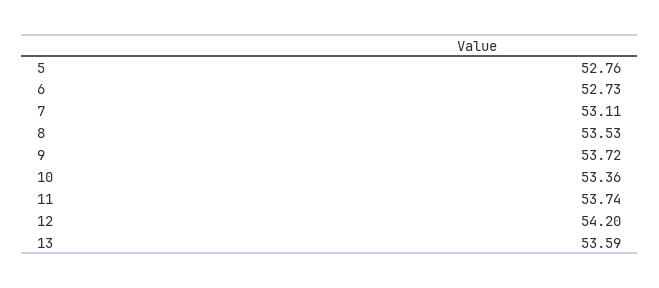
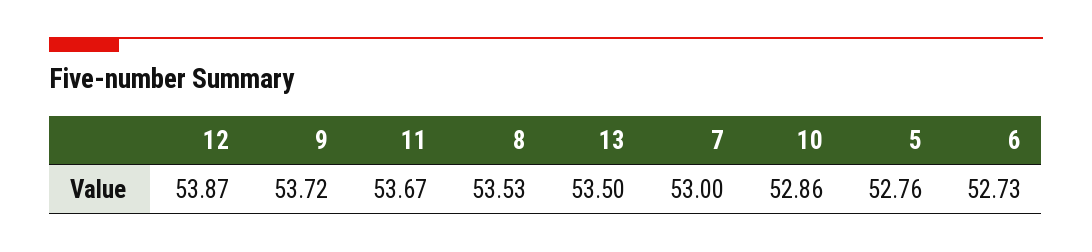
7: 53.11 -> 53
10: 53.36 -> 52.86
11: 53.74 -> 53.67
12: 54.2 -> 53.87
13: 53.59 -> 53.5

